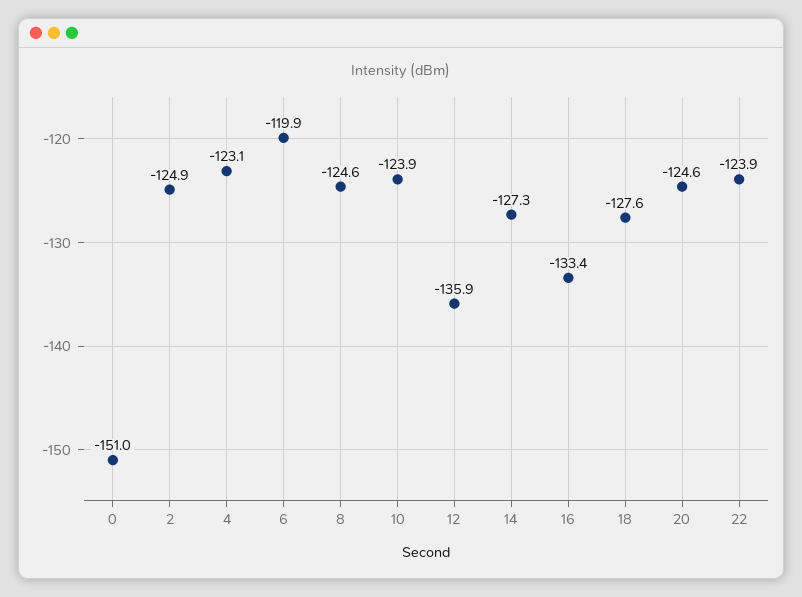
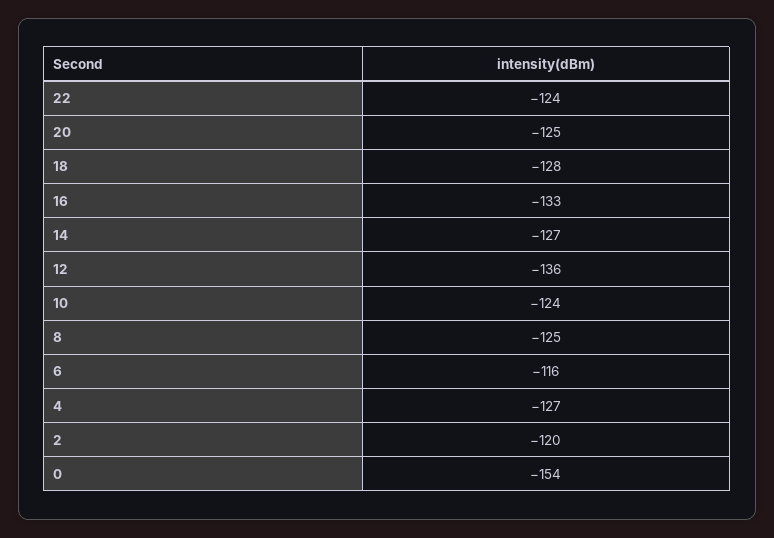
0: -151 -> -154
2: -124.9 -> -120
4: -123.1 -> -127
6: -119.9 -> -116

